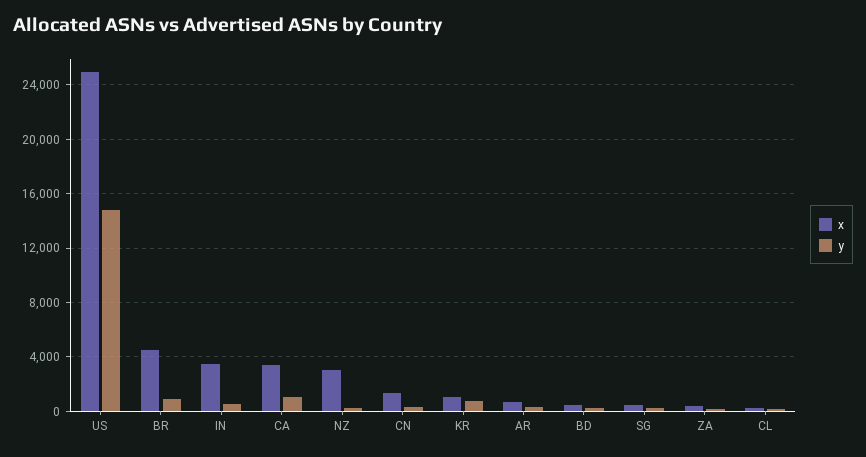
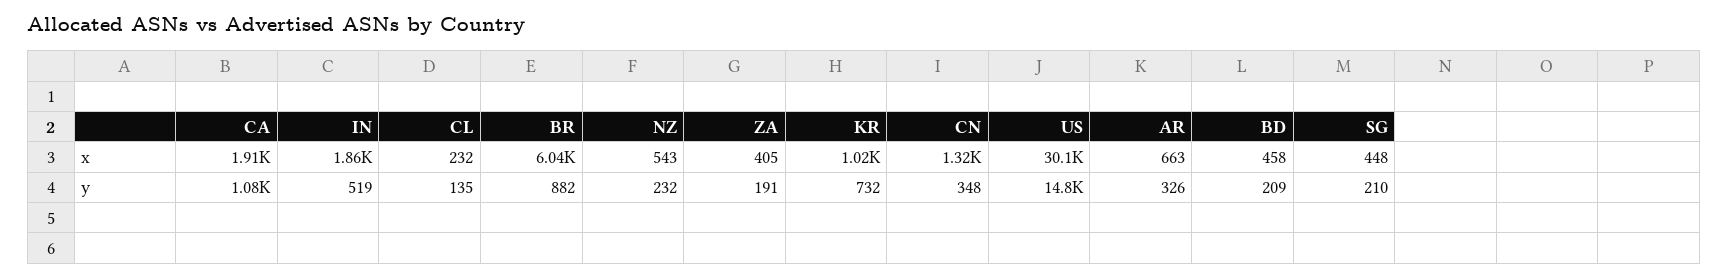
x, US: 25000 -> 30100
x, BR: 4500 -> 6040
x, IN: 3500 -> 1860
x, CA: 3500 -> 1910
x, NZ: 3000 -> 543

